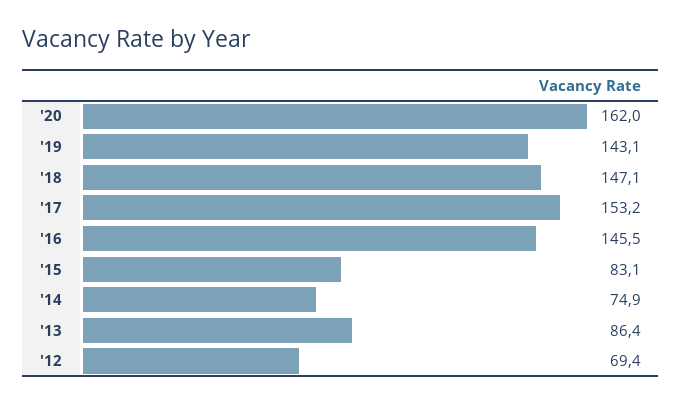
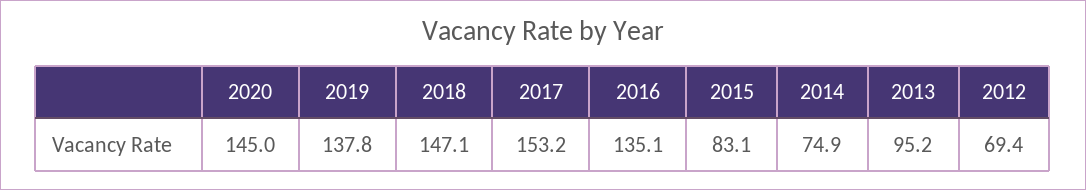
'20: 162 -> 145
'19: 143.1 -> 137.8
'16: 145.5 -> 135.1
'13: 86.4 -> 95.2

